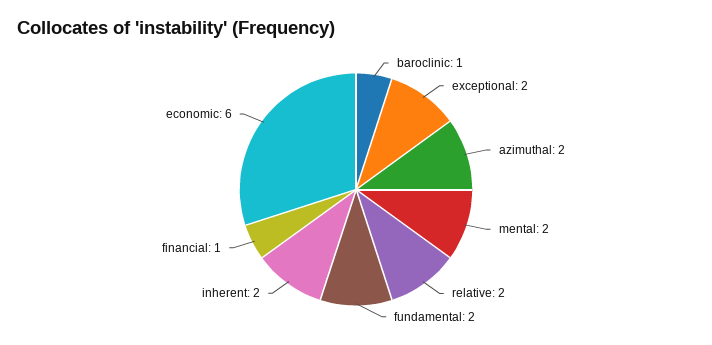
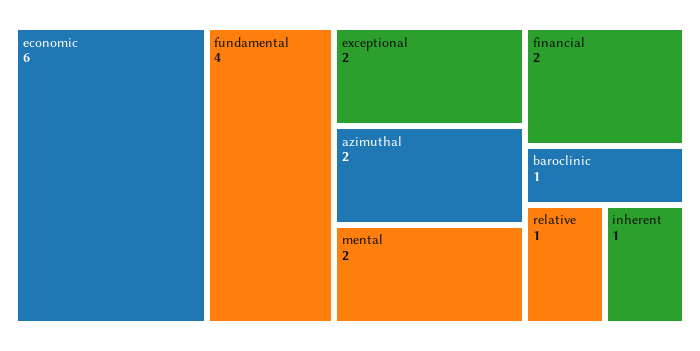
relative: 2 -> 1
fundamental: 2 -> 4
inherent: 2 -> 1
financial: 1 -> 2

